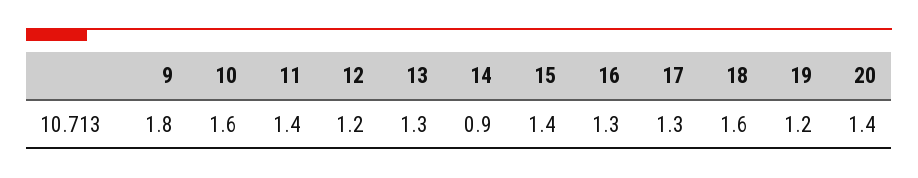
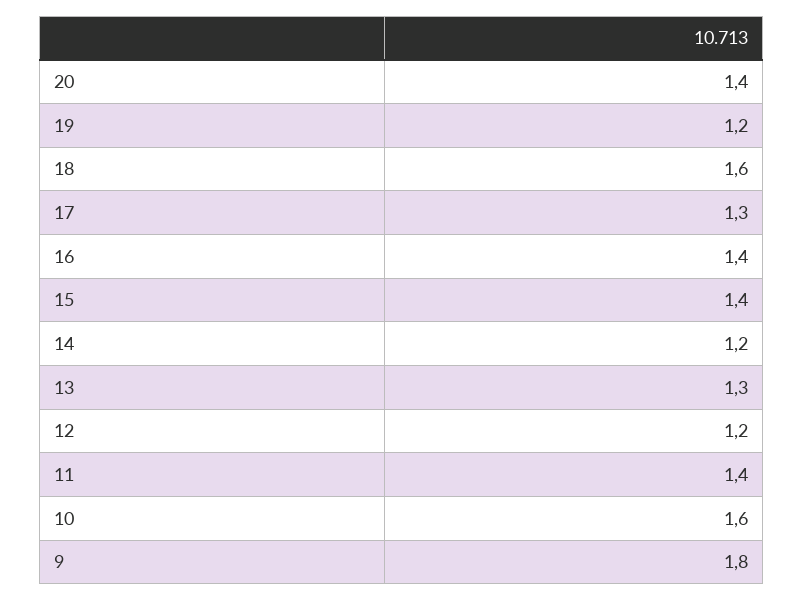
14: 0.9 -> 1.2
16: 1.3 -> 1.4

